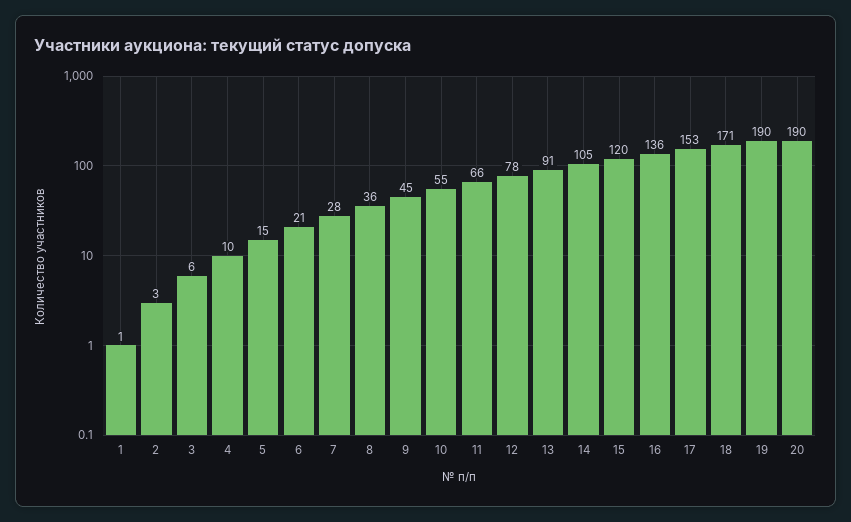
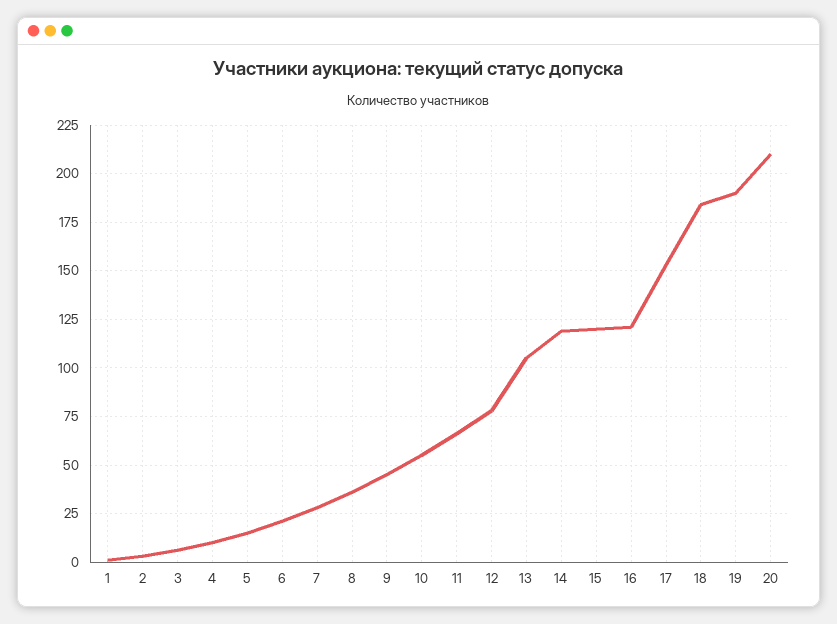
13: 91 -> 105
14: 105 -> 120
16: 136 -> 120
18: 171 -> 185
20: 190 -> 210

